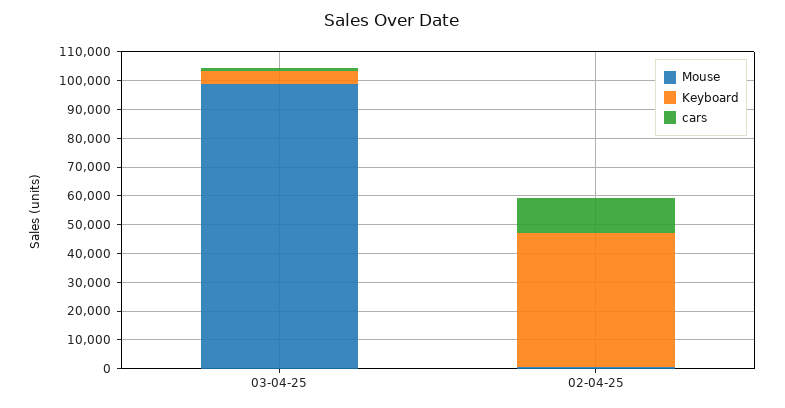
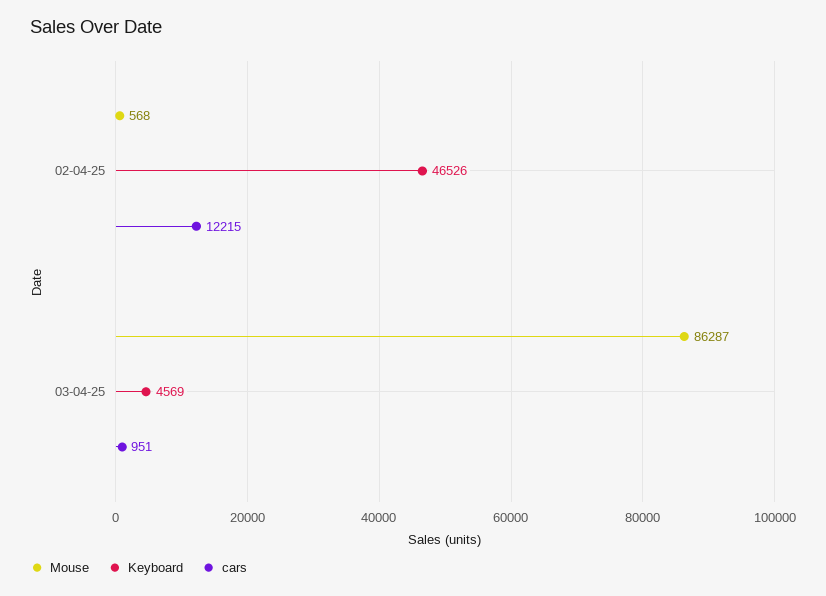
Mouse, 03-04-25: 100000 -> 86287

